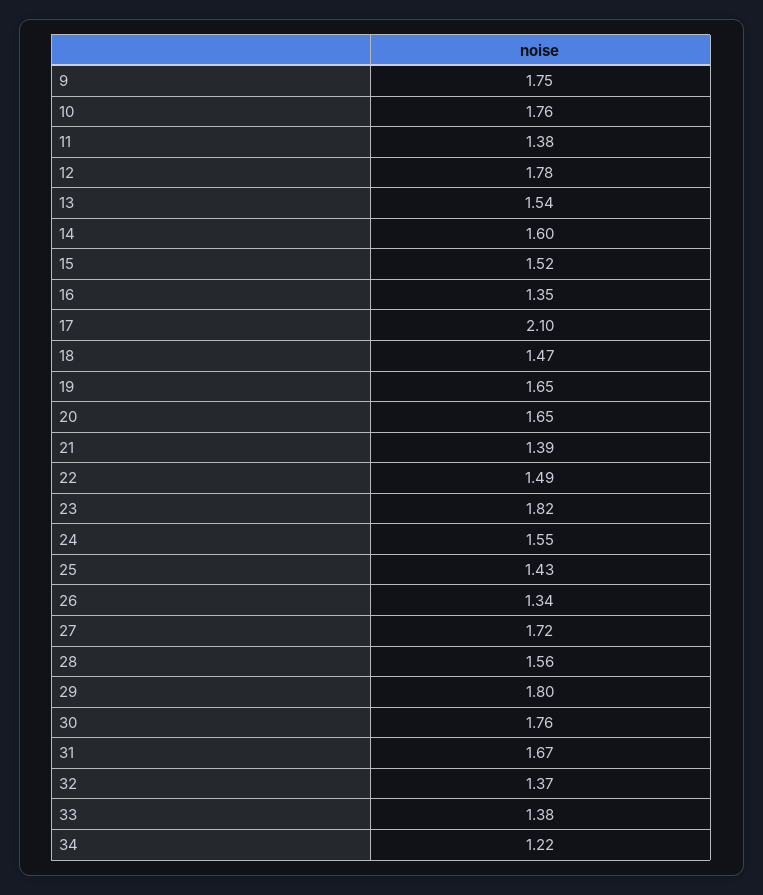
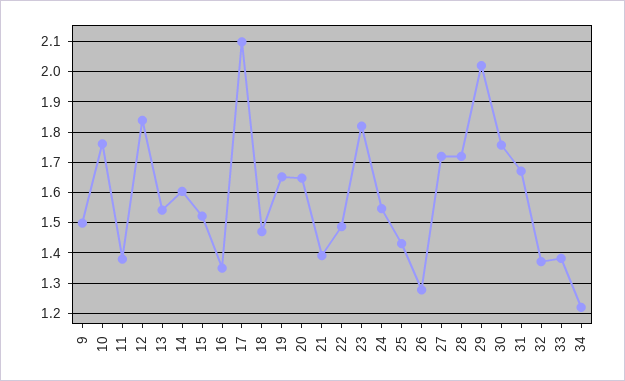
9: 1.75 -> 1.5
12: 1.78 -> 1.84
26: 1.34 -> 1.28
28: 1.56 -> 1.72
29: 1.8 -> 2.02

